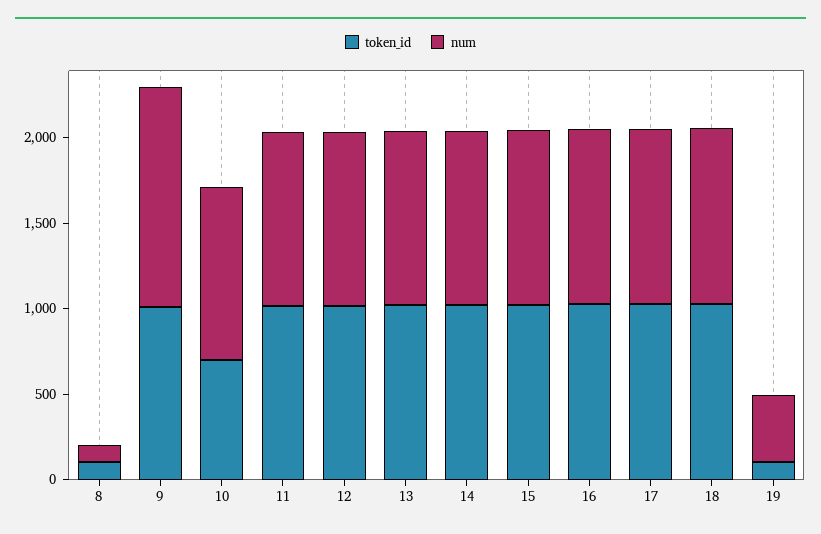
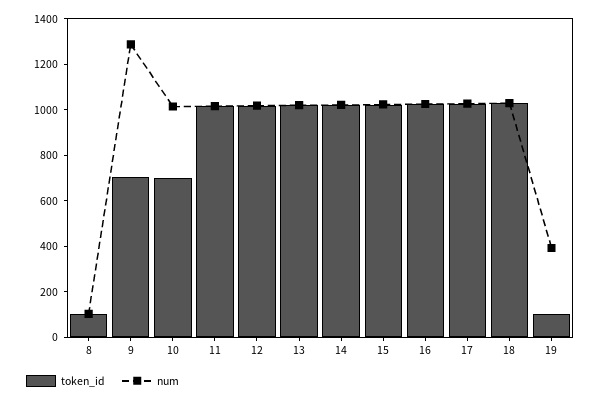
token_id, 9: 1000 -> 700

